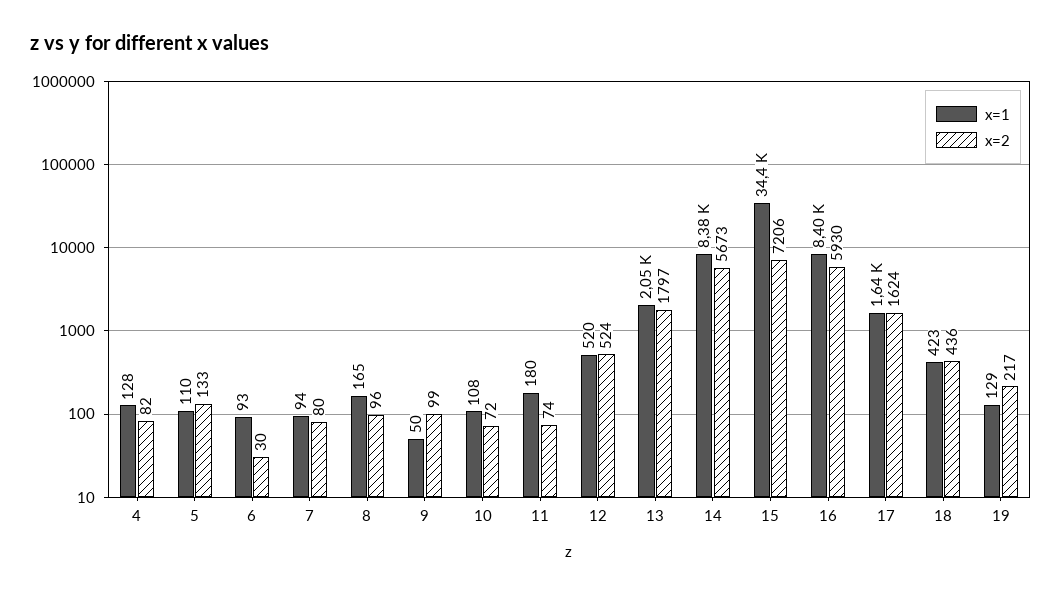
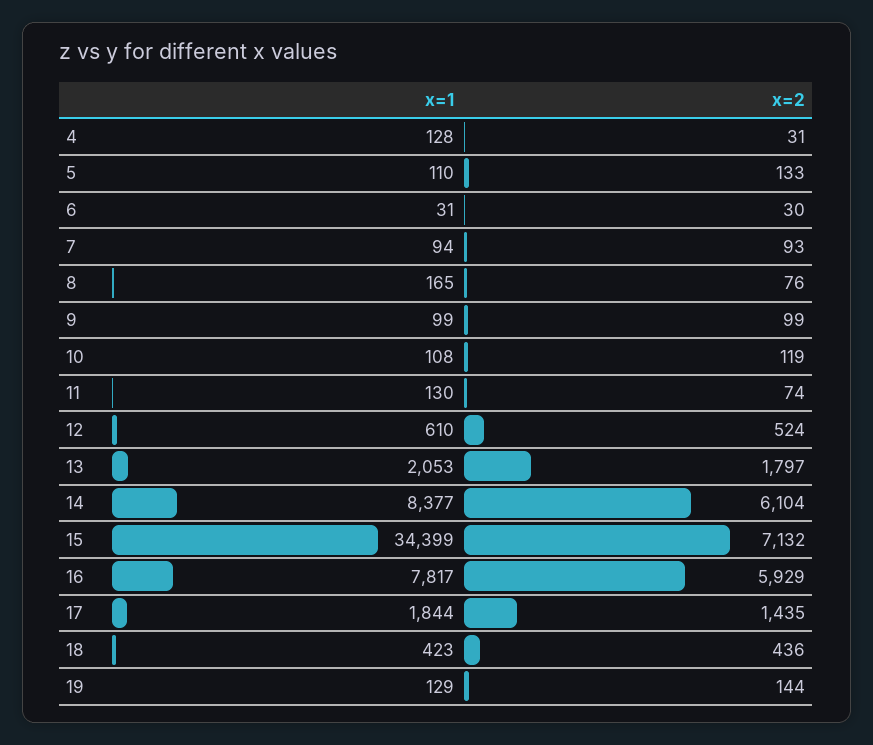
x=2, 4: 82 -> 31
x=1, 6: 93 -> 31
x=2, 7: 80 -> 93
x=2, 8: 96 -> 76
x=1, 9: 50 -> 99
x=2, 10: 72 -> 119
x=1, 11: 180 -> 130
x=1, 12: 520 -> 610
x=2, 14: 5673 -> 6104
x=2, 15: 7206 -> 7132
x=1, 16: 8400 -> 7817
x=2, 16: 5930 -> 5929
x=1, 17: 1640 -> 1844
x=2, 17: 1624 -> 1435
x=2, 19: 217 -> 144

